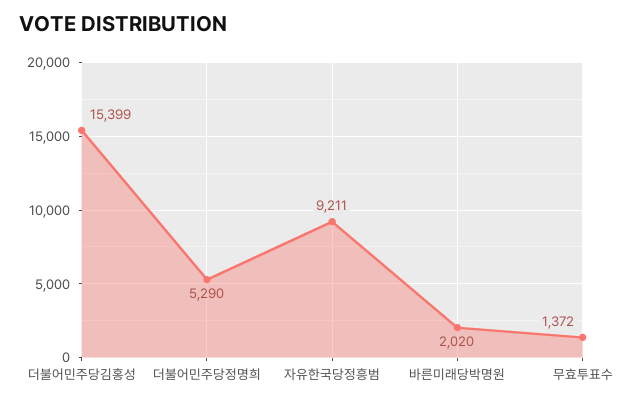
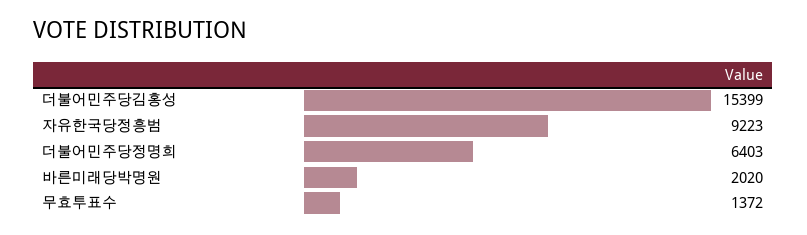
더불어민주당정명희: 5290 -> 6403
자유한국당정흥범: 9211 -> 9223

